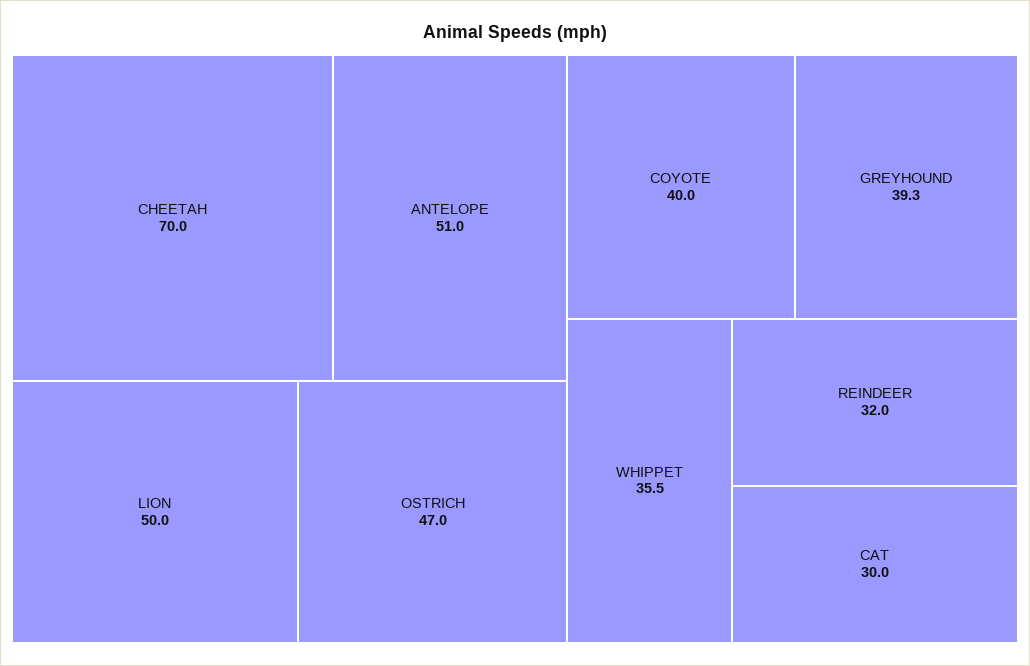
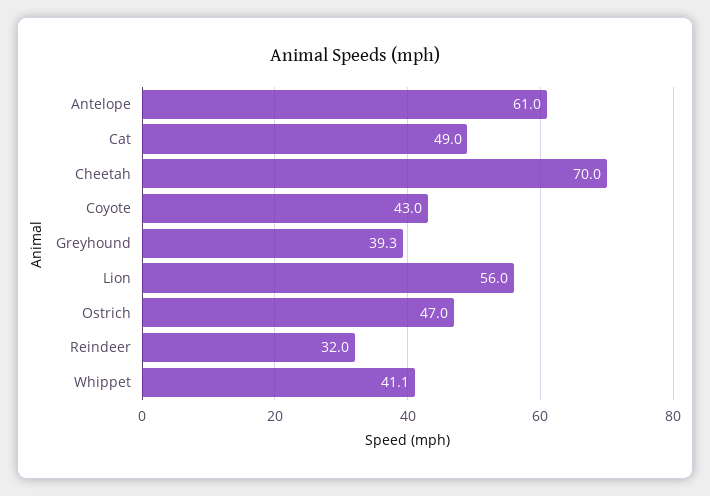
ANTELOPE: 51 -> 61
LION: 50 -> 56
COYOTE: 40 -> 43
WHIPPET: 35.5 -> 41.1
CAT: 30 -> 49

